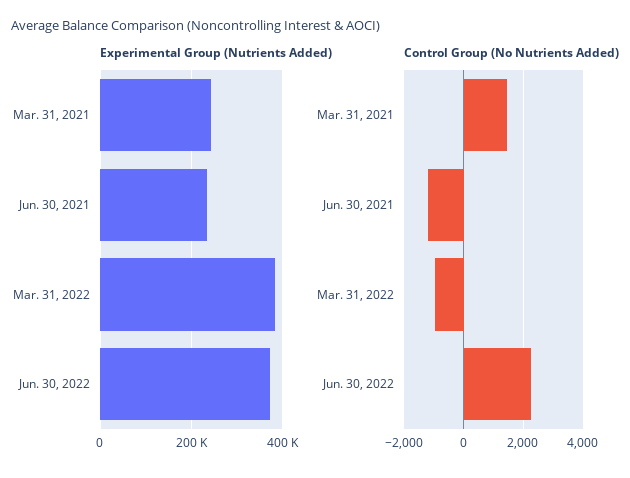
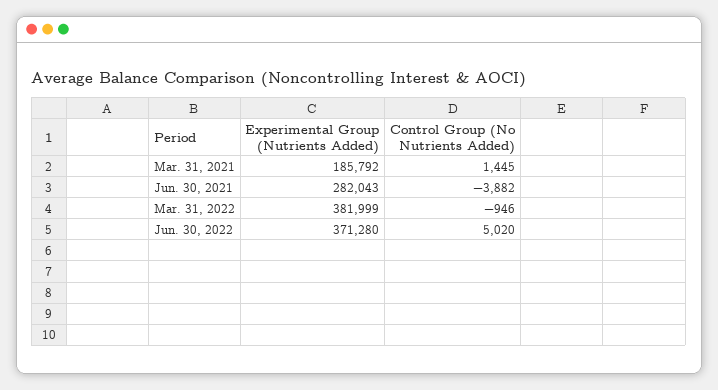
Experimental Group (Nutrients Added), Mar. 31, 2021: 240000 -> 185792
Experimental Group (Nutrients Added), Jun. 30, 2021: 240000 -> 282043
Control Group (No Nutrients Added), Jun. 30, 2021: -1250 -> -3882
Control Group (No Nutrients Added), Jun. 30, 2022: 2250 -> 5020

